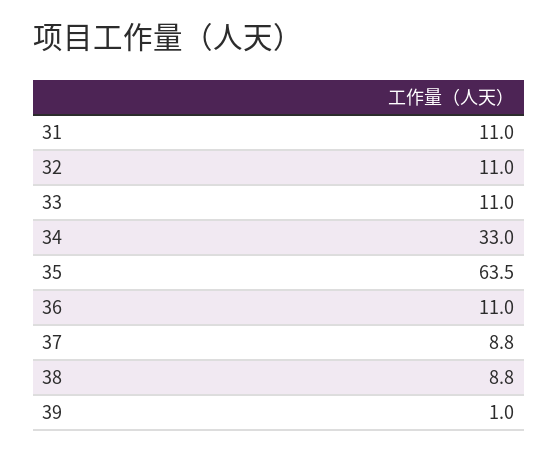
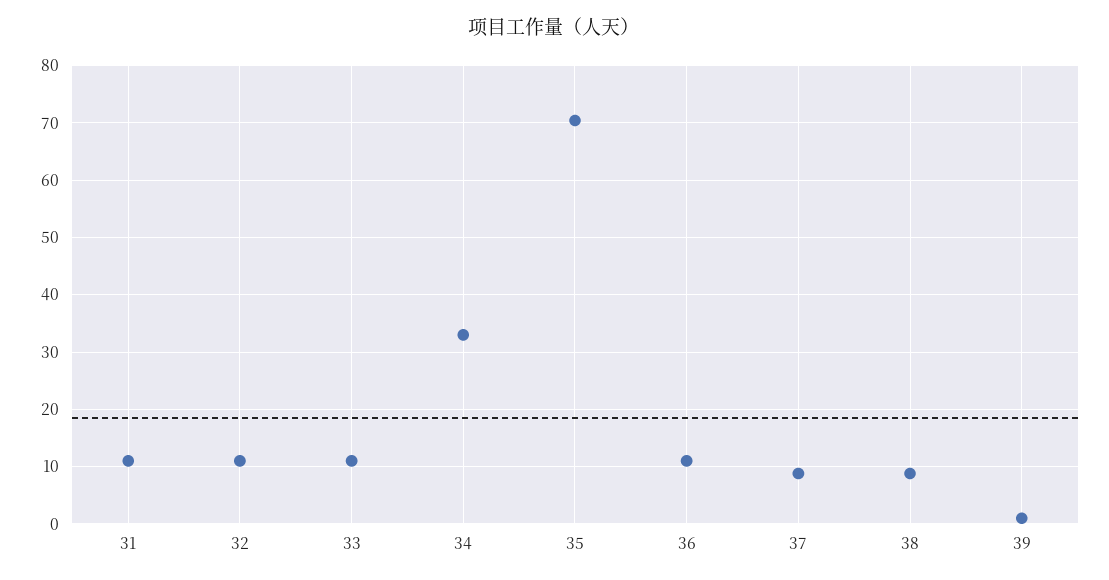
35: 63.5 -> 70

